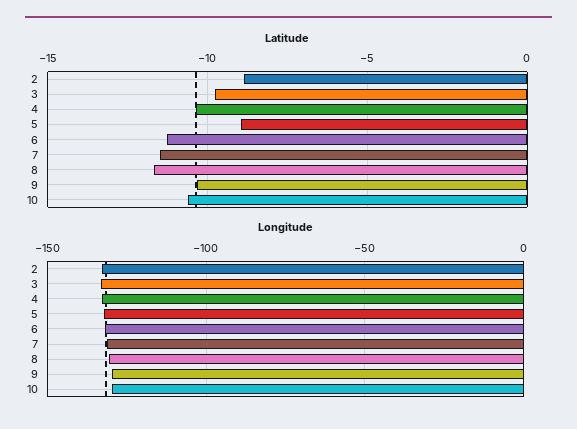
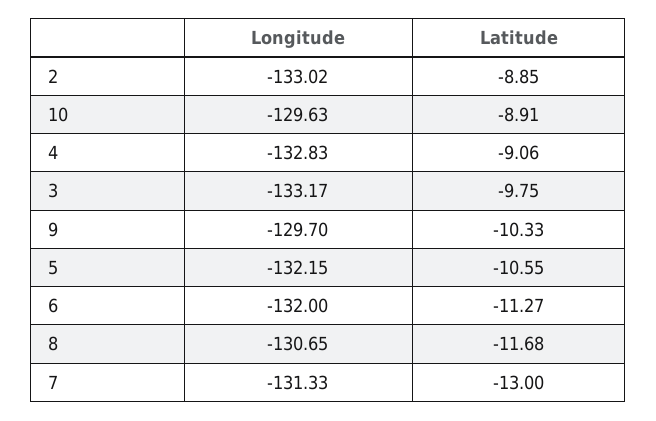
Latitude, 4: -10.5 -> -9.06
Latitude, 5: -9 -> -10.55
Latitude, 7: -11.5 -> -13
Latitude, 10: -10.5 -> -8.91

